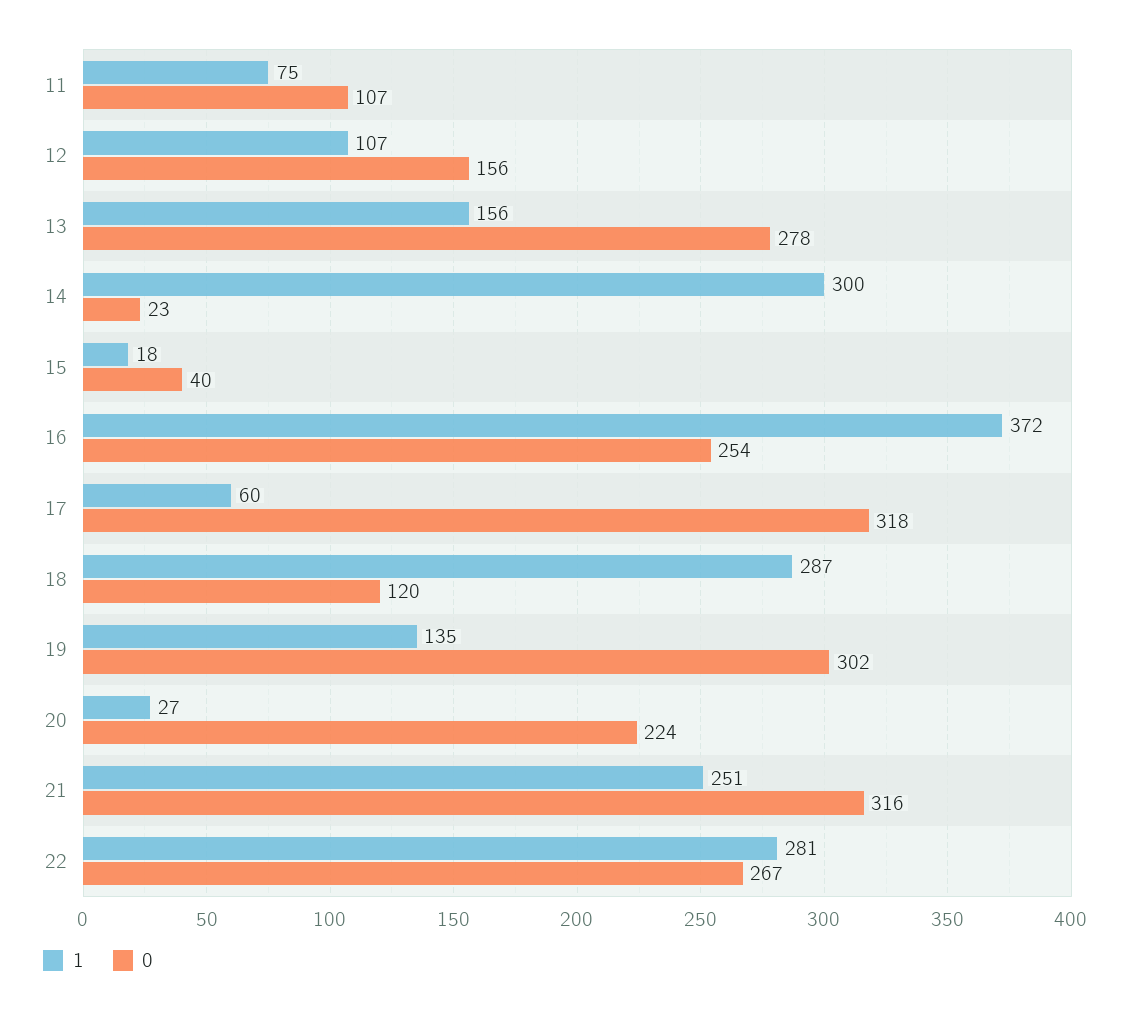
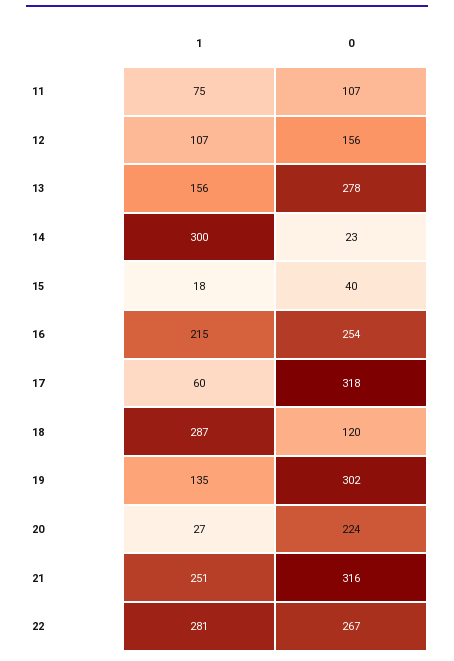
1, 16: 372 -> 215

